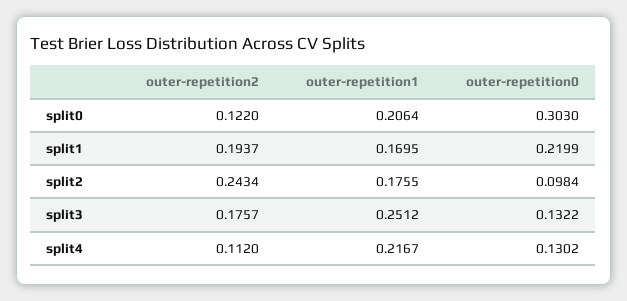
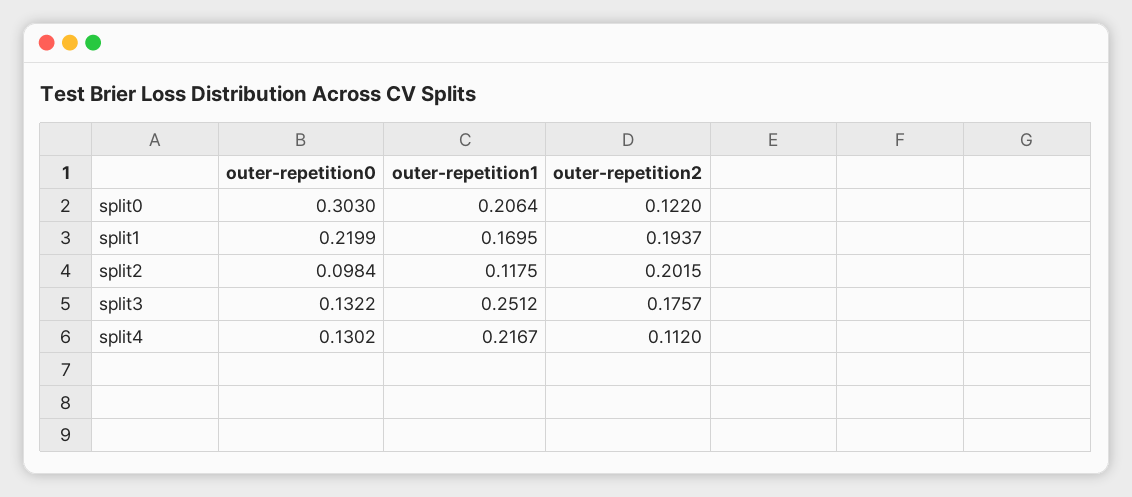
outer-repetition2, split2: 0.2434 -> 0.2015
outer-repetition1, split2: 0.1755 -> 0.1175

